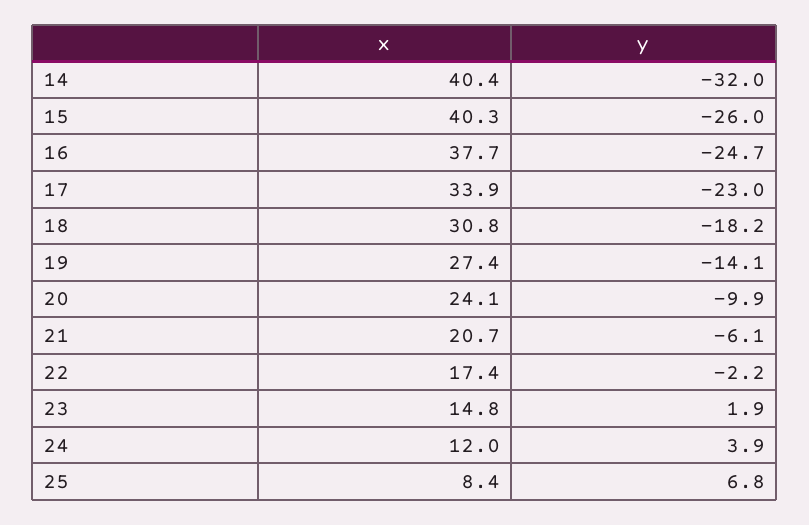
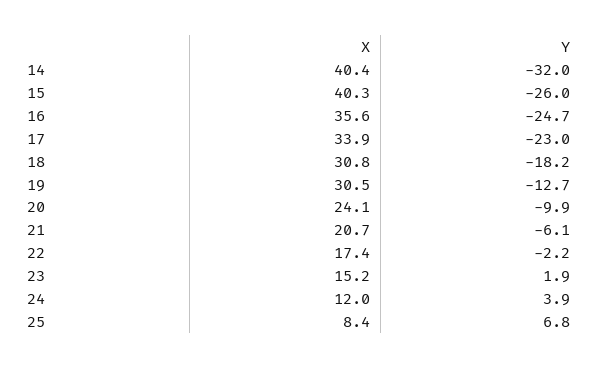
x, 16: 37.7 -> 35.6
x, 19: 27.4 -> 30.5
y, 19: -14.1 -> -12.7
x, 23: 14.8 -> 15.2

